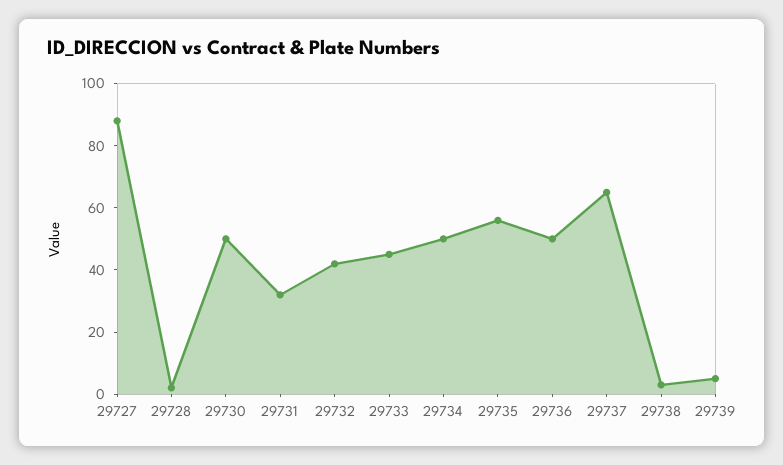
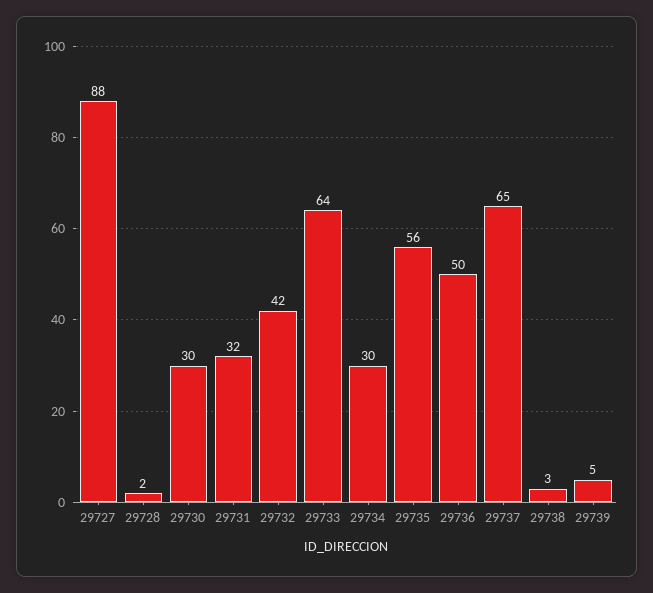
29730: 50 -> 30
29733: 45 -> 64
29734: 50 -> 30

